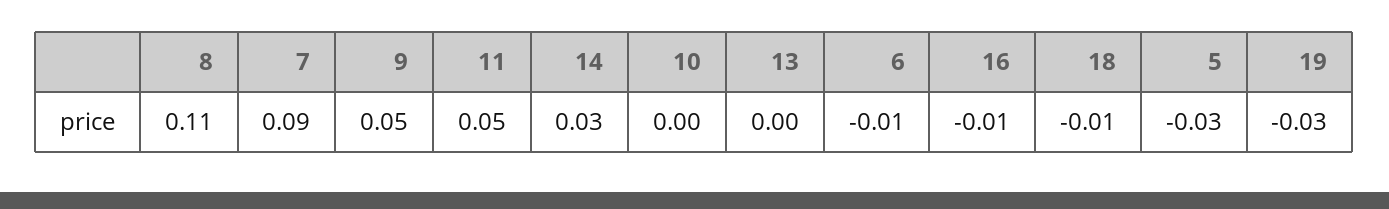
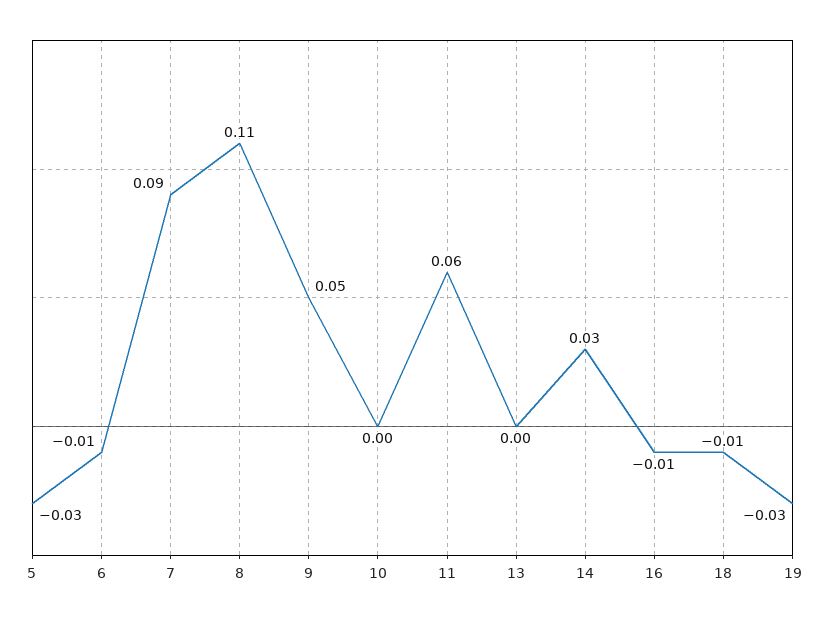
11: 0.05 -> 0.06

